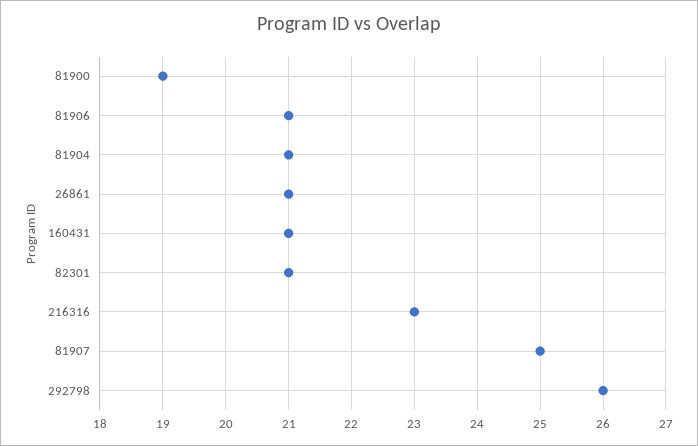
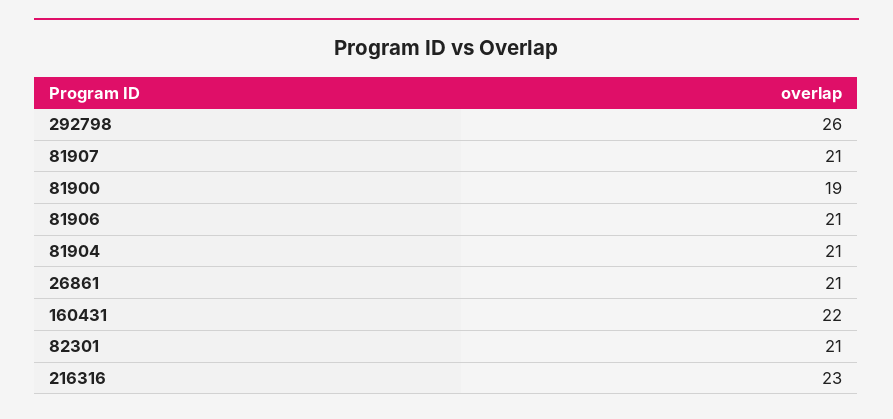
160431: 21 -> 22
81907: 25 -> 21

